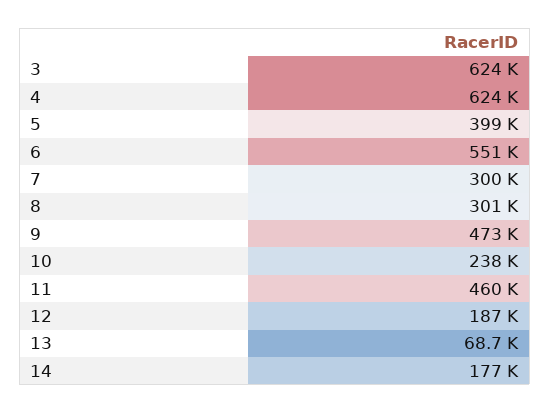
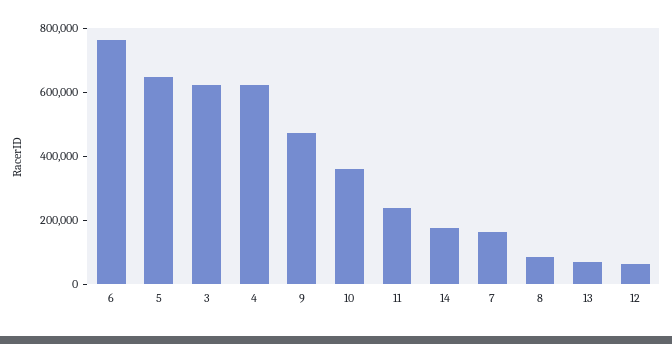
5: 399000 -> 650000
6: 551000 -> 750000
7: 300000 -> 150000
8: 301000 -> 100000
10: 238000 -> 350000
11: 460000 -> 250000
12: 187000 -> 50000

